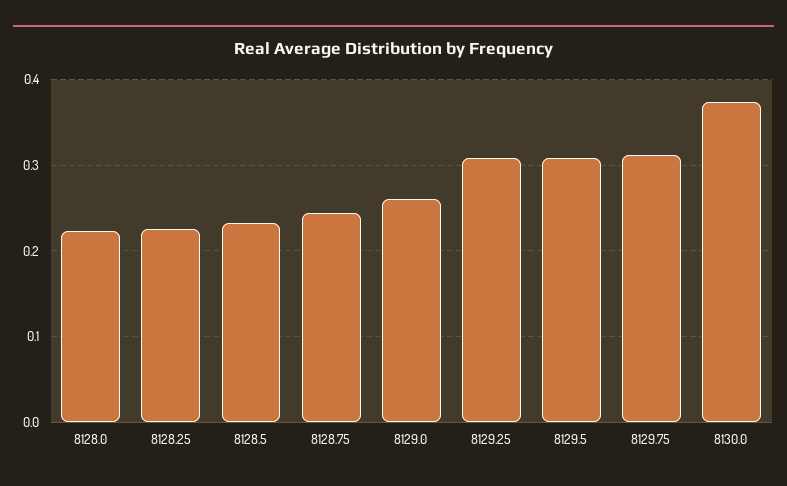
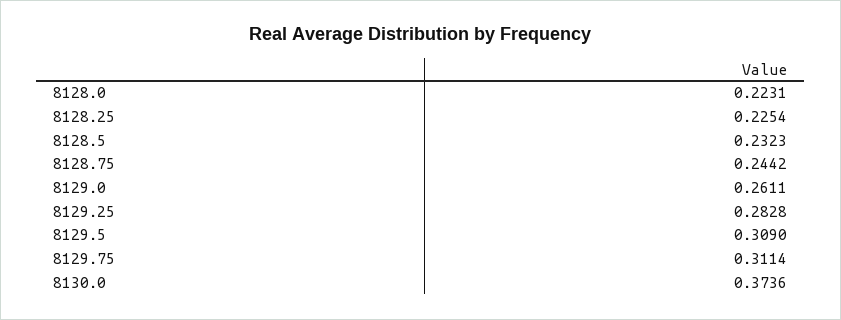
8129.25: 0.31 -> 0.2828

